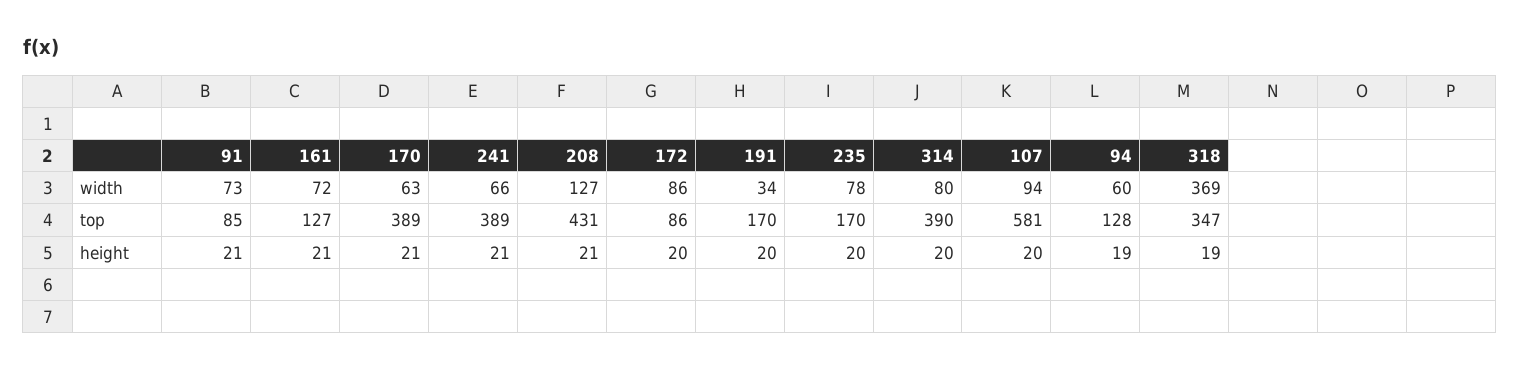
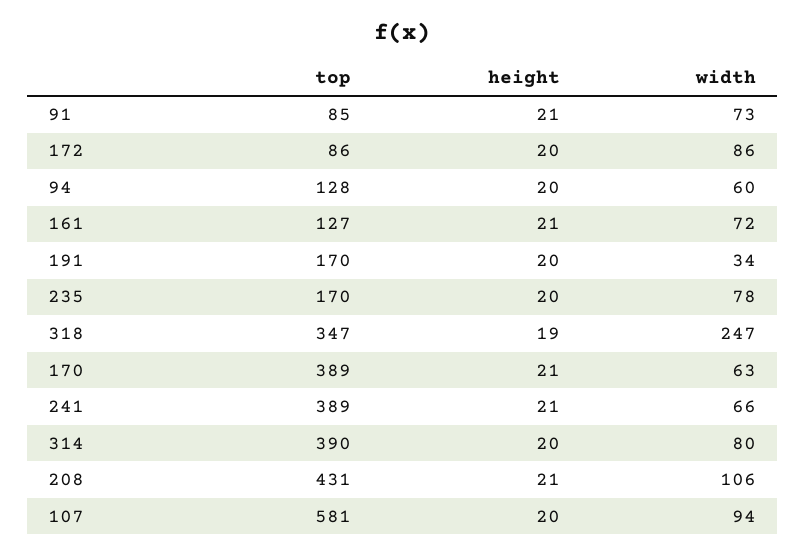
208, width: 127 -> 106
318, width: 369 -> 247
94, height: 19 -> 20

